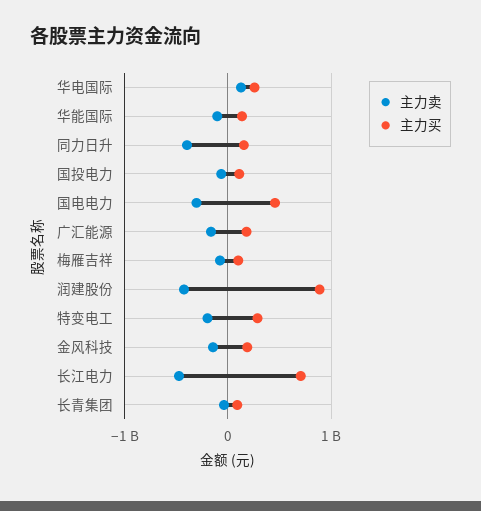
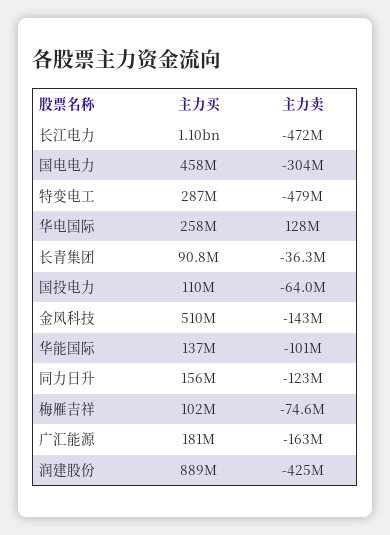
主力卖, 同力日升: -400000000 -> -123000000
主力卖, 特变电工: -200000000 -> -479000000
主力买, 金风科技: 200000000 -> 510000000
主力买, 长江电力: 700000000 -> 1100000000

